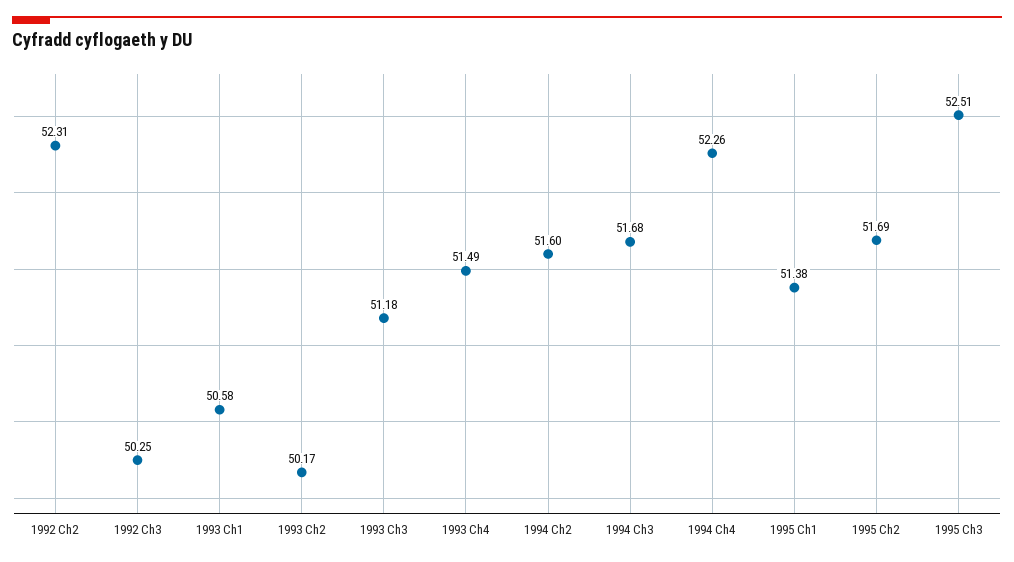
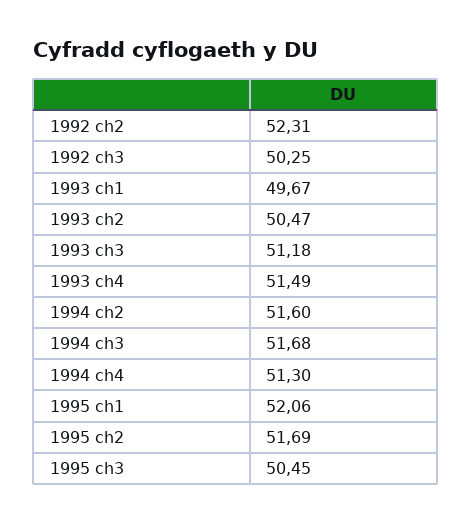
1993 Ch1: 50.58 -> 49.67
1993 Ch2: 50.17 -> 50.47
1994 Ch4: 52.26 -> 51.3
1995 Ch1: 51.38 -> 52.06
1995 Ch3: 52.51 -> 50.45

